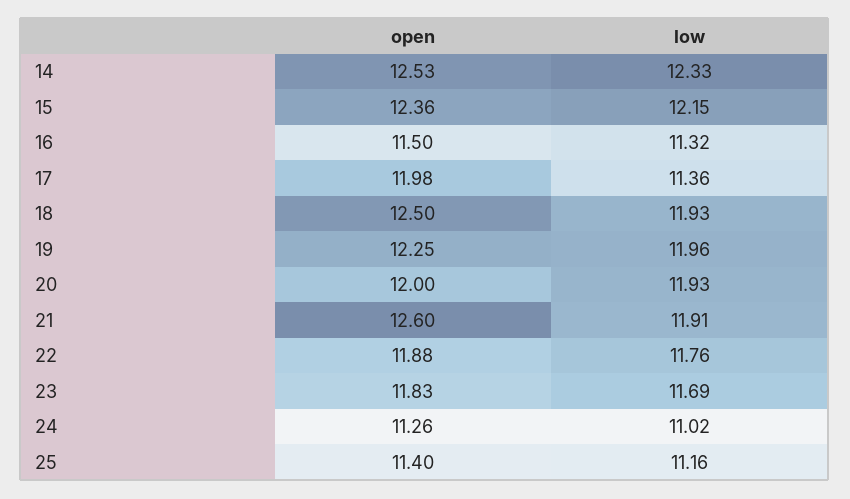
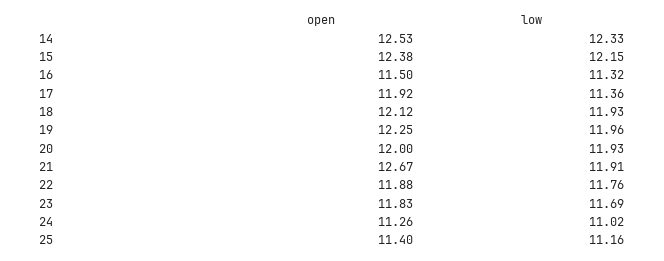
open, 15: 12.36 -> 12.38
open, 17: 11.98 -> 11.92
open, 18: 12.5 -> 12.12
open, 21: 12.6 -> 12.67

